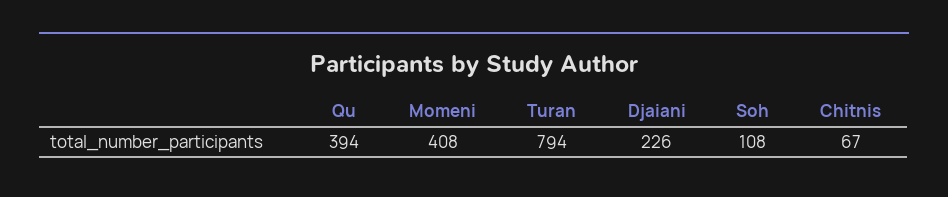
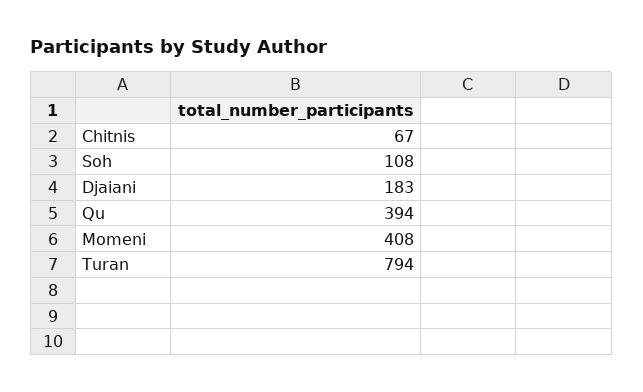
Djaiani: 226 -> 183

